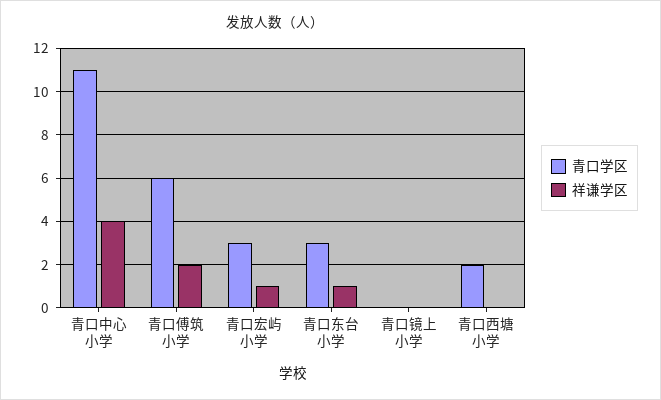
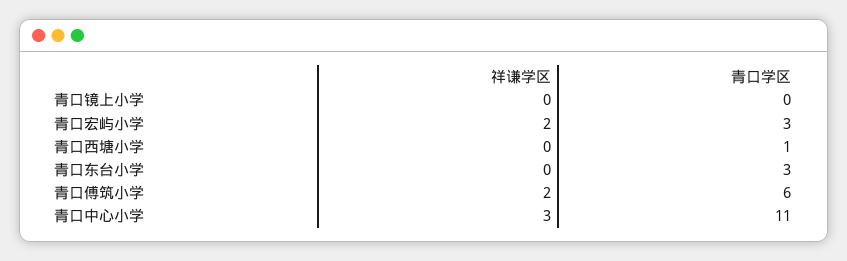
祥谦学区, 青口中心小学: 4 -> 3
祥谦学区, 青口宏屿小学: 1 -> 2
祥谦学区, 青口东台小学: 1 -> 0
青口学区, 青口西塘小学: 2 -> 1

